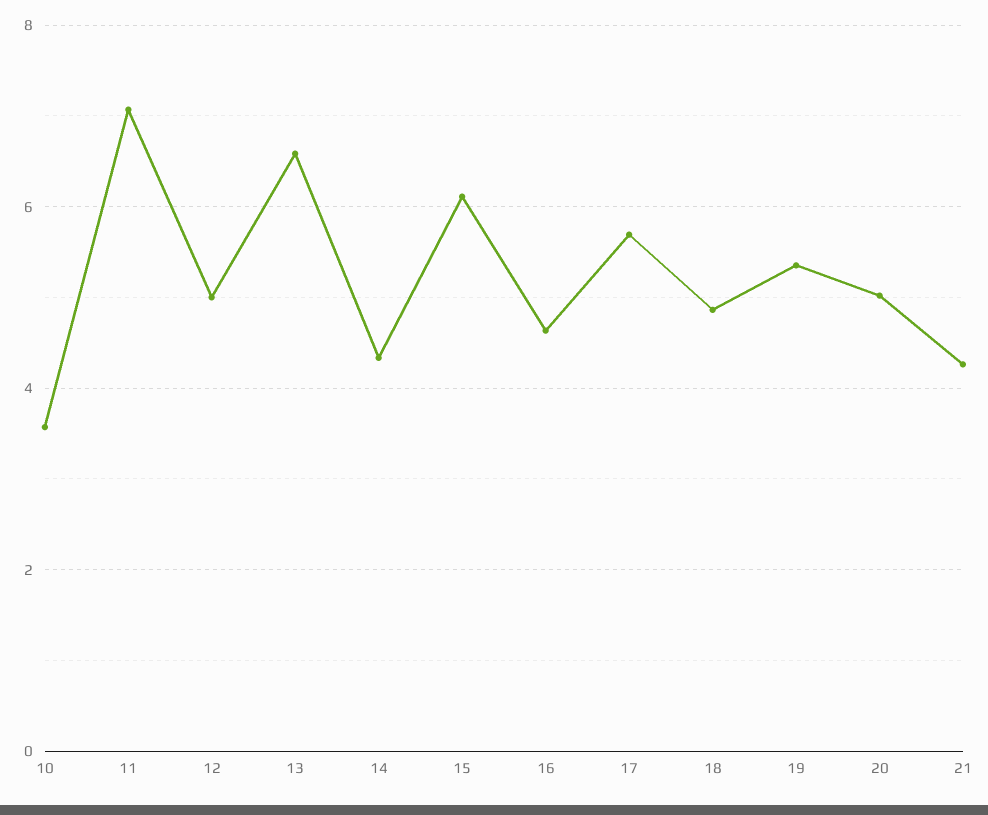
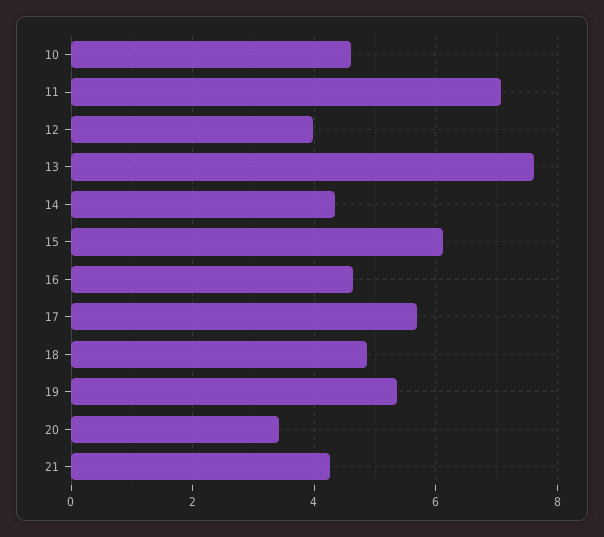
10: 3.6 -> 4.6
12: 5 -> 4
13: 6.6 -> 7.6
20: 5 -> 3.4

